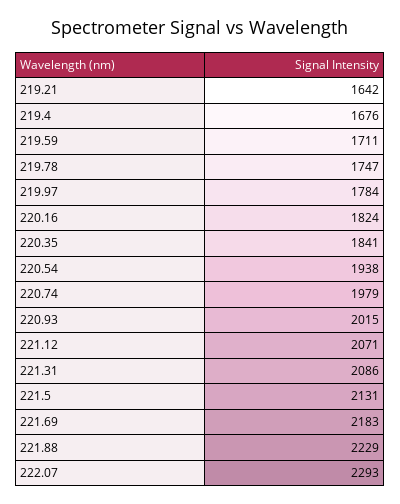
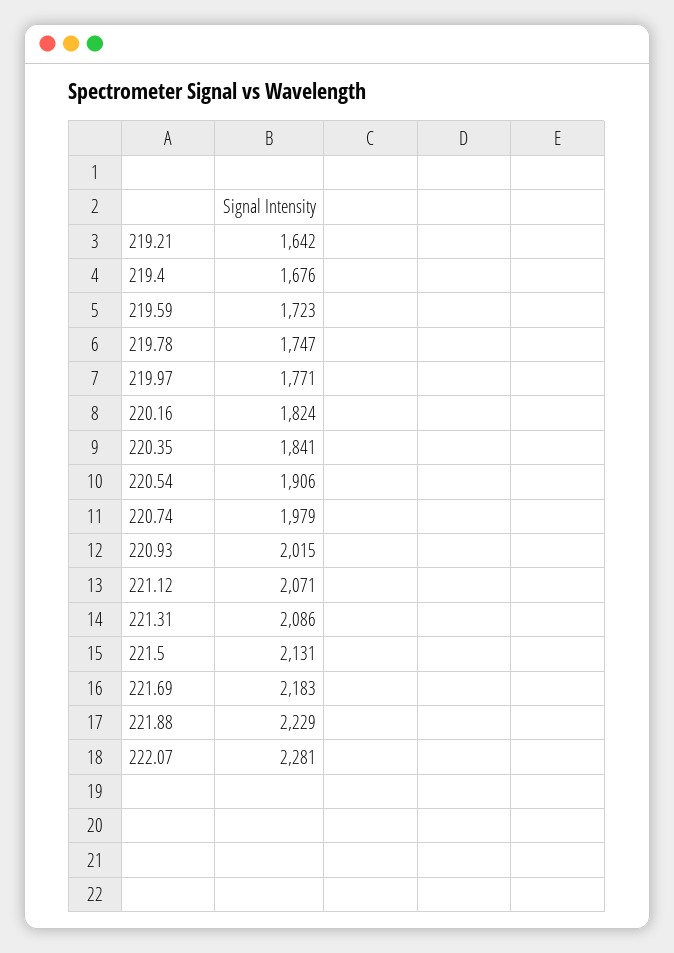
219.59: 1711 -> 1723
219.97: 1784 -> 1771
220.54: 1938 -> 1906
222.07: 2293 -> 2281

